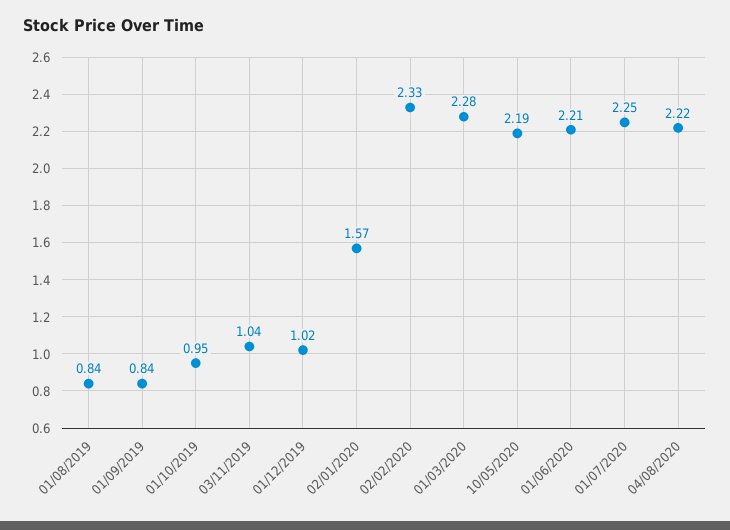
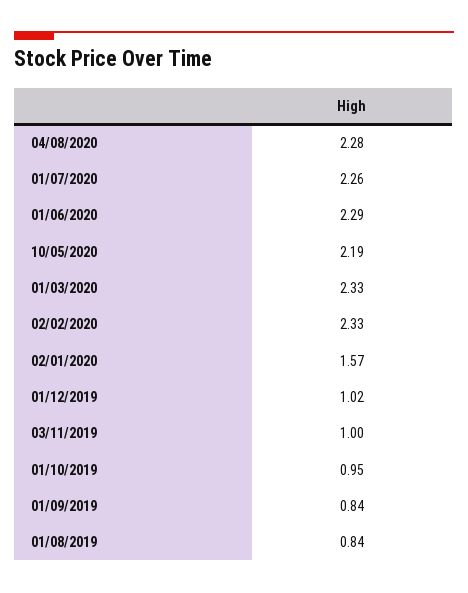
03/11/2019: 1.04 -> 1
01/03/2020: 2.28 -> 2.33
01/06/2020: 2.21 -> 2.29
01/07/2020: 2.25 -> 2.26
04/08/2020: 2.22 -> 2.28

